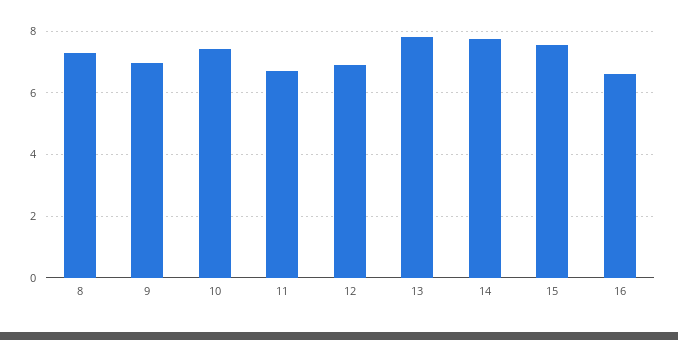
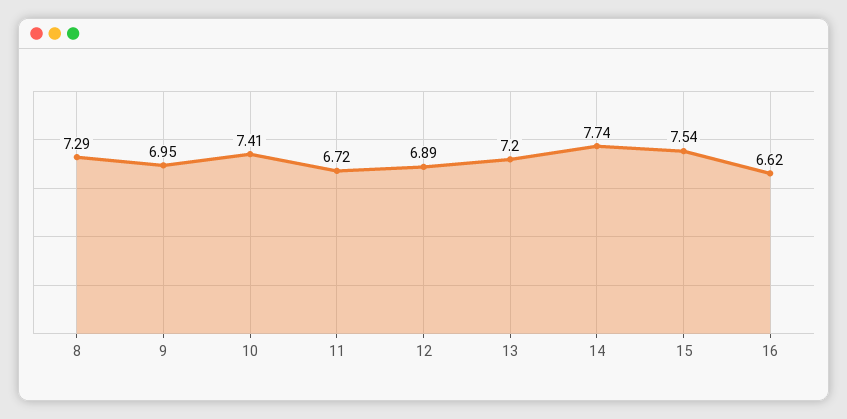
13: 7.8 -> 7.2

